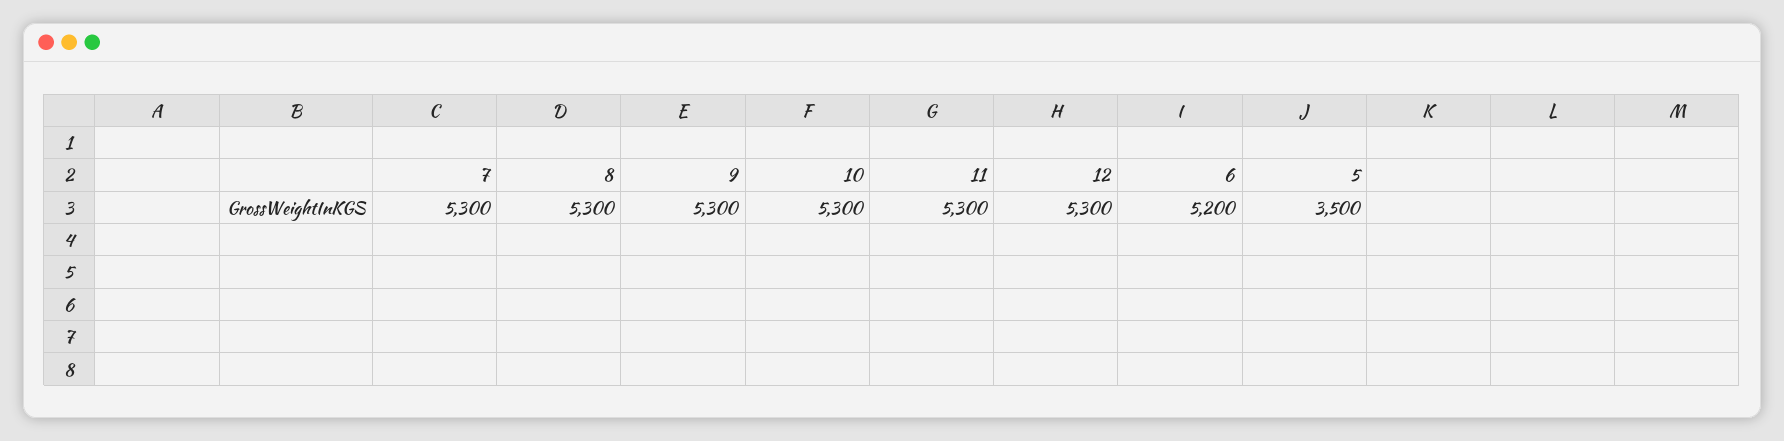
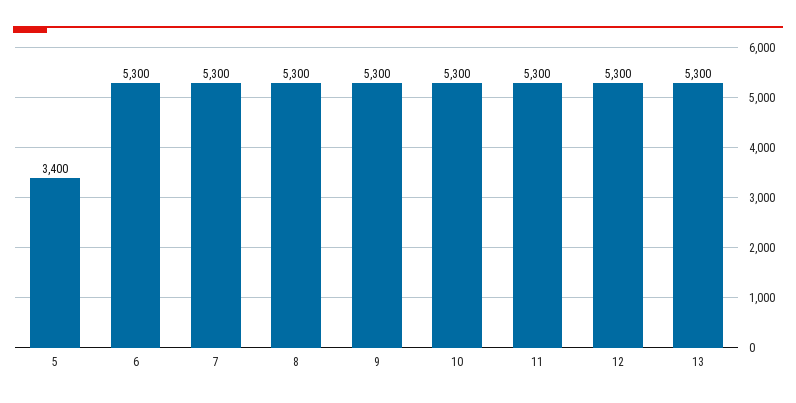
6: 5200 -> 5300
5: 3500 -> 3400
13: none -> 5300

